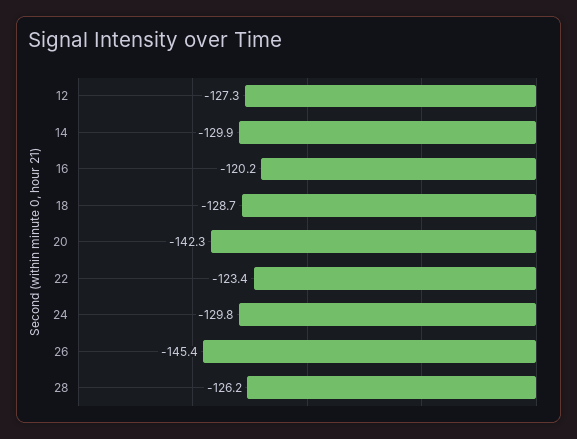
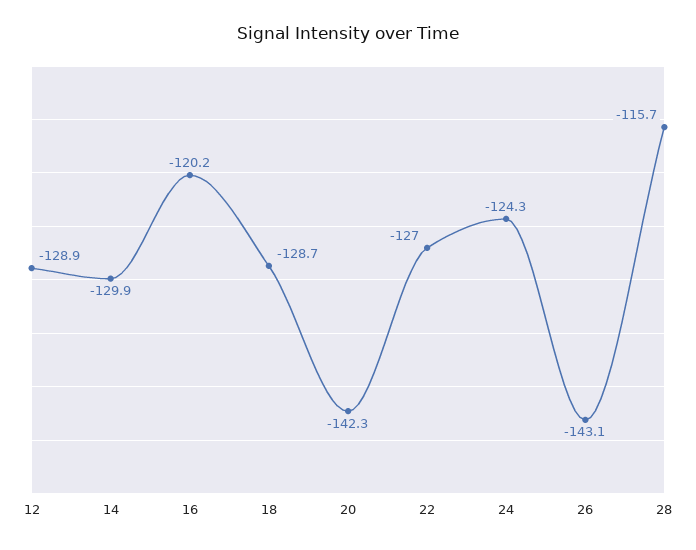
12: -127.3 -> -128.9
22: -123.4 -> -127
24: -129.8 -> -124.3
26: -145.4 -> -143.1
28: -126.2 -> -115.7

